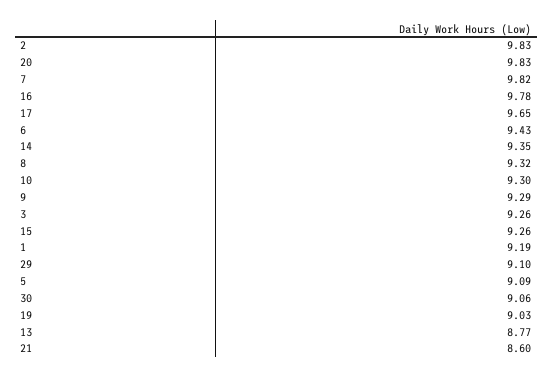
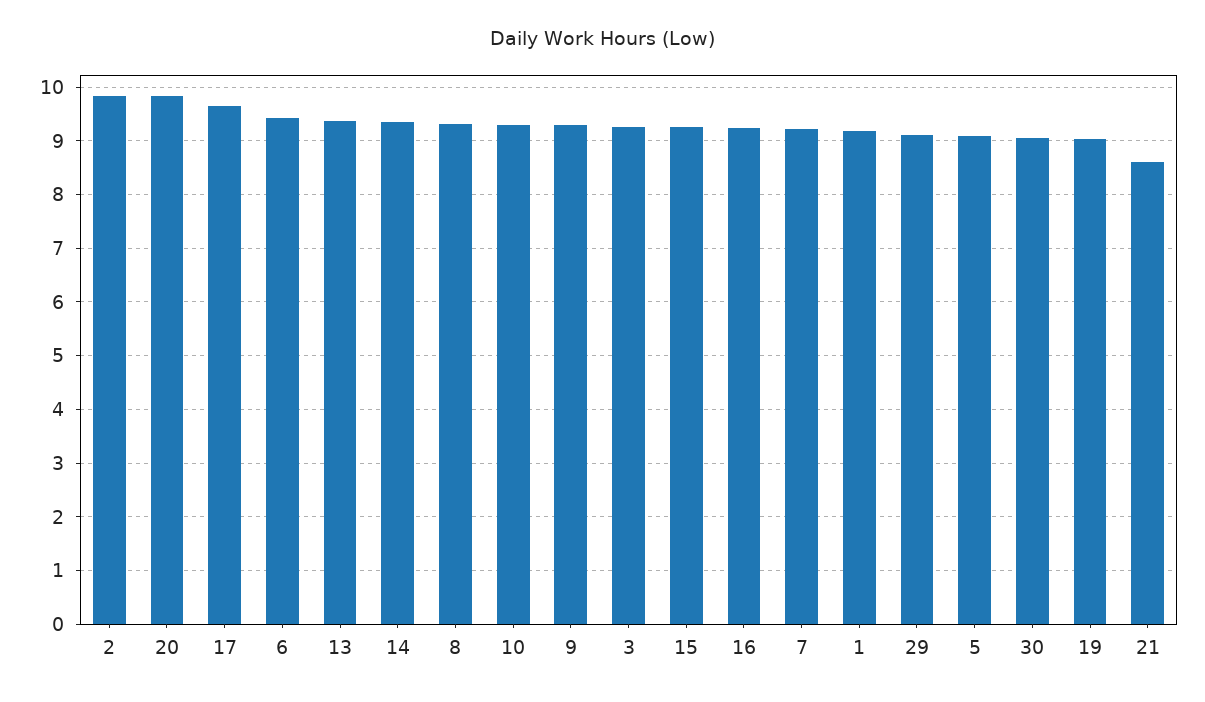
7: 9.82 -> 9.2
16: 9.78 -> 9.2
13: 8.77 -> 9.4

